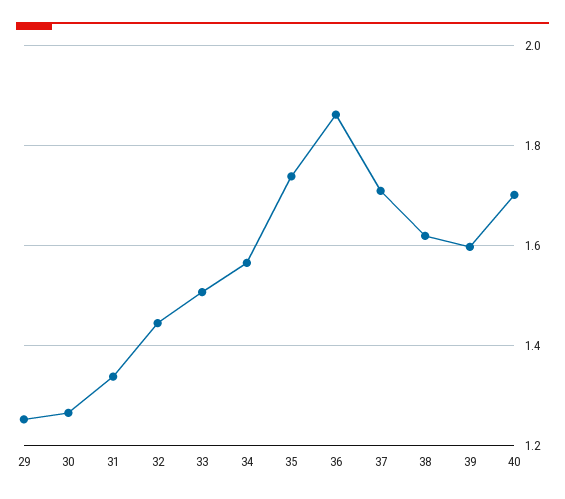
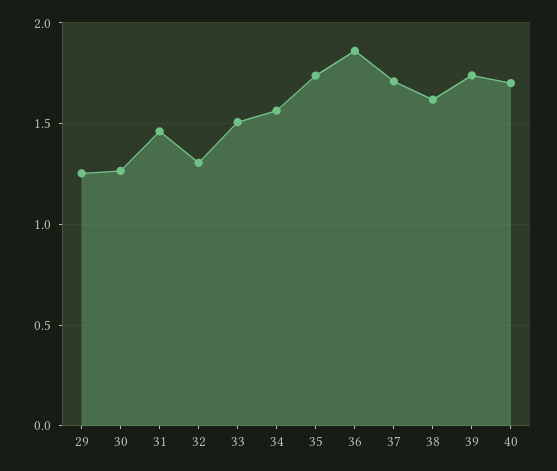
31: 1.34 -> 1.45
32: 1.44 -> 1.3
39: 1.6 -> 1.75

